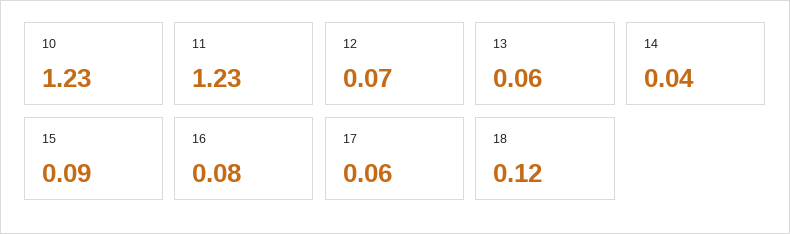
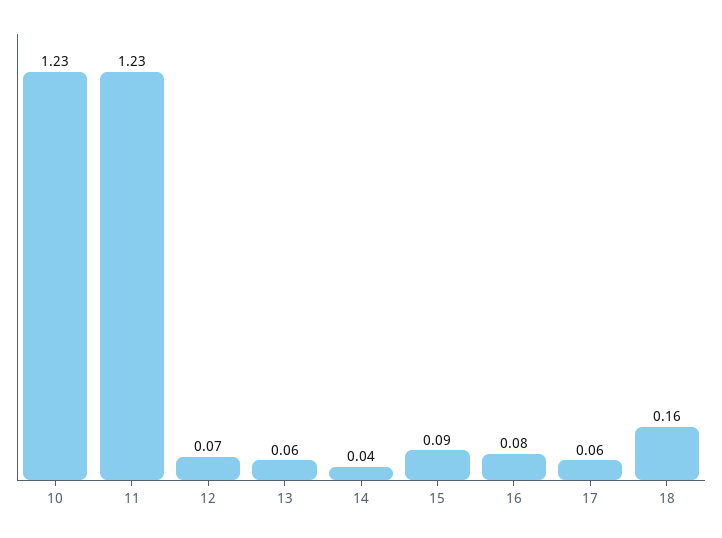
18: 0.12 -> 0.16

